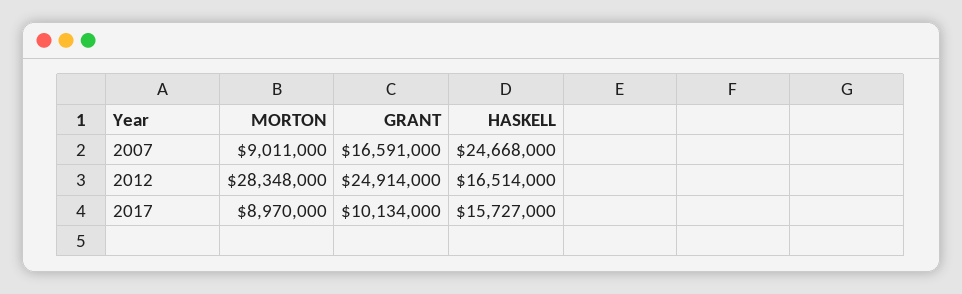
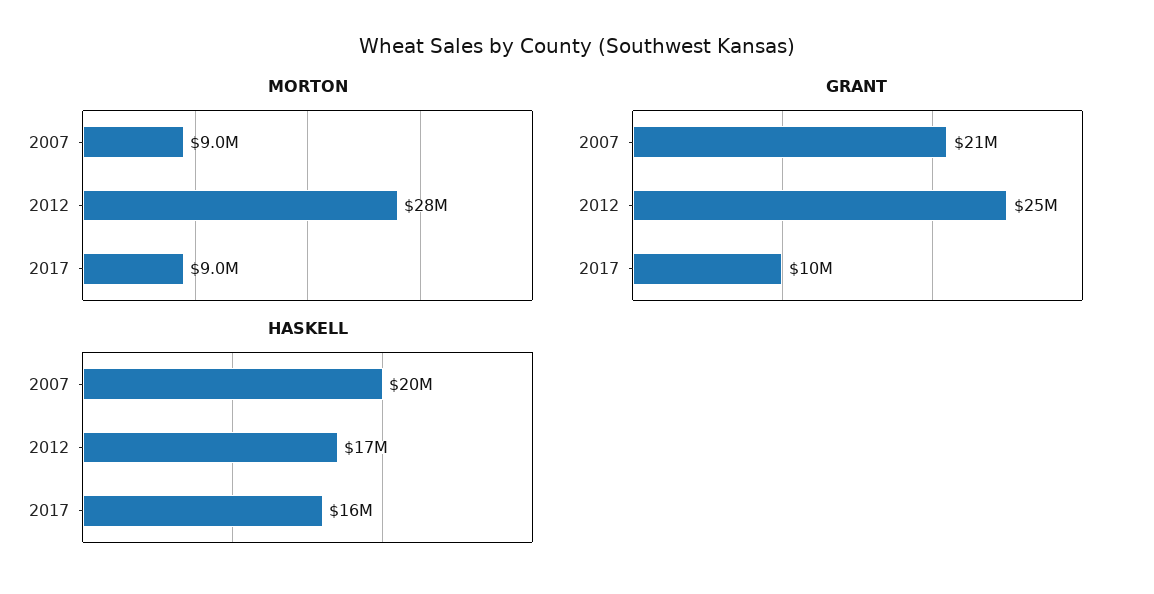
GRANT, 2007: 16591000 -> 21000000
HASKELL, 2007: 24668000 -> 20000000

